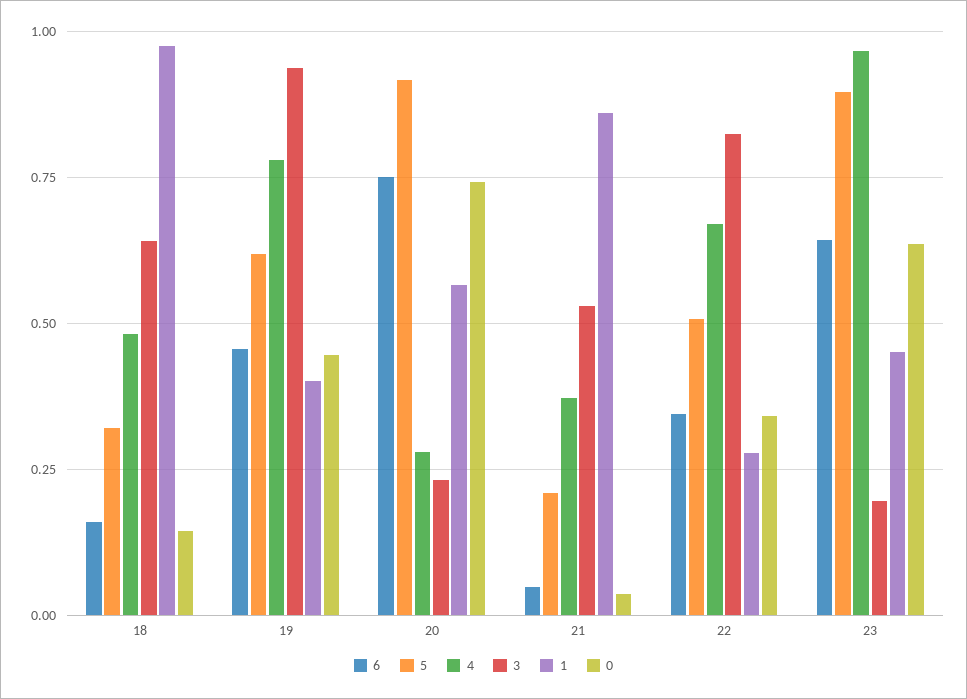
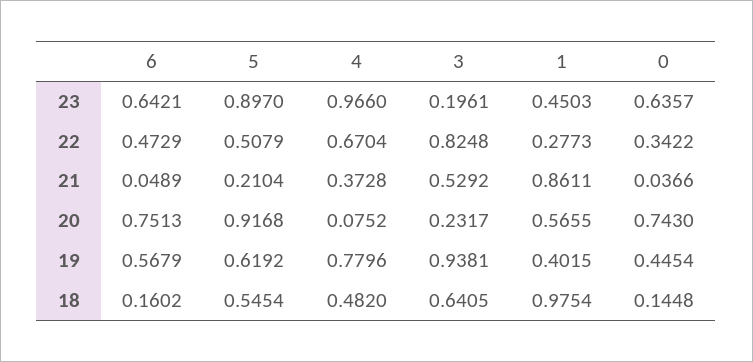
5, 18: 0.325 -> 0.5454
6, 19: 0.45 -> 0.5679
4, 20: 0.275 -> 0.0752
6, 22: 0.35 -> 0.4729

